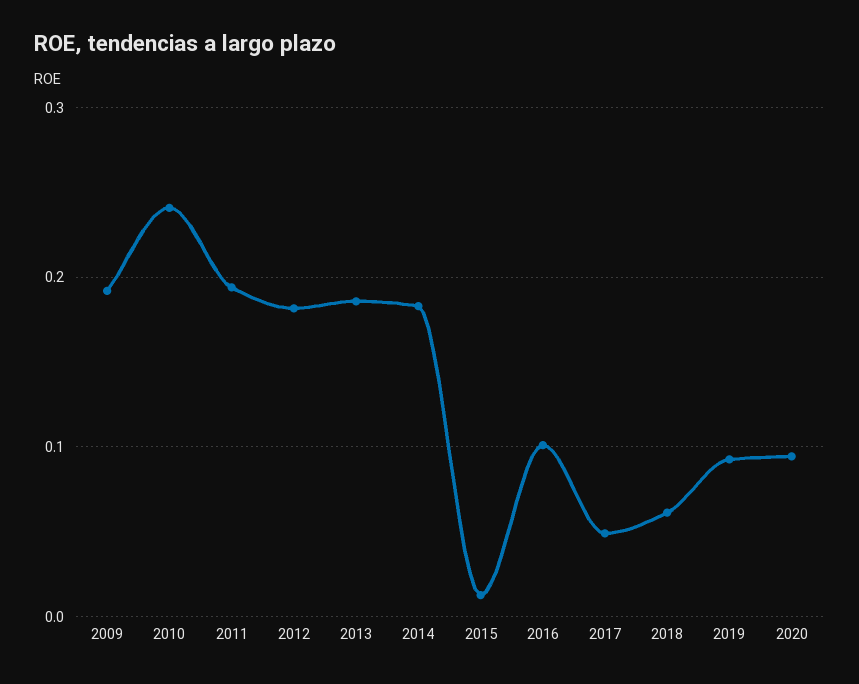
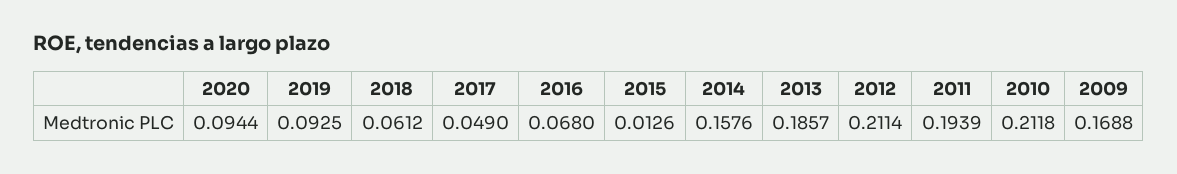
2009: 0.19 -> 0.1688
2010: 0.24 -> 0.2118
2012: 0.18 -> 0.2114
2014: 0.18 -> 0.1576
2016: 0.1 -> 0.068

